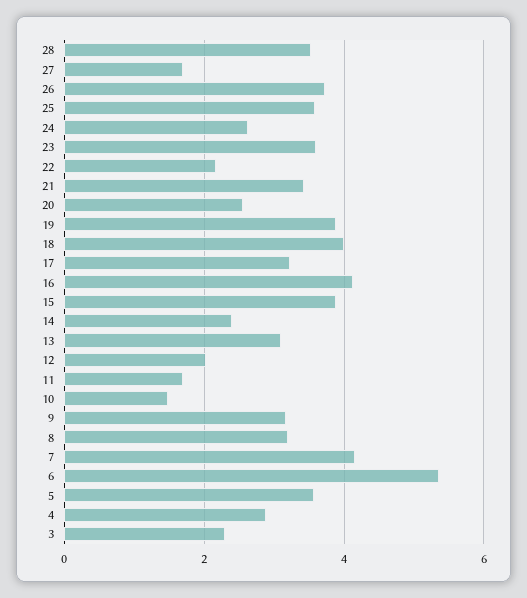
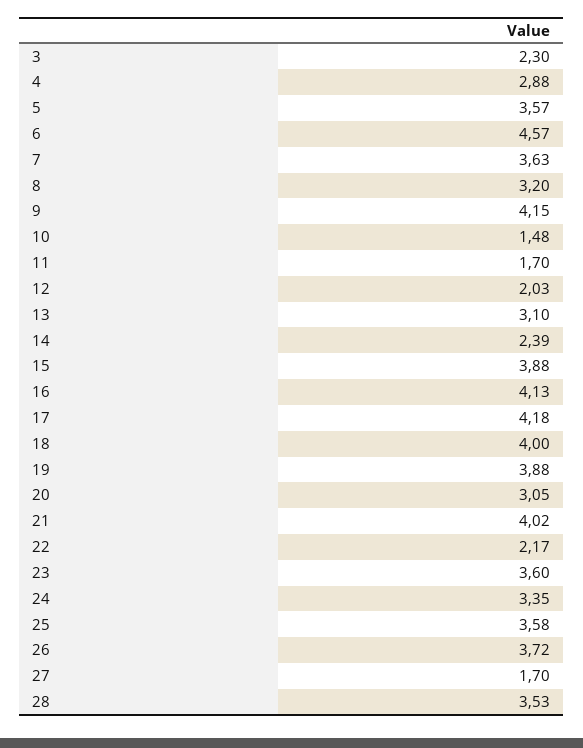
24: 2.6 -> 3.35
21: 3.4 -> 4.02
20: 2.6 -> 3.05
17: 3.2 -> 4.18
9: 3.2 -> 4.15
7: 4.2 -> 3.63
6: 5.4 -> 4.57

